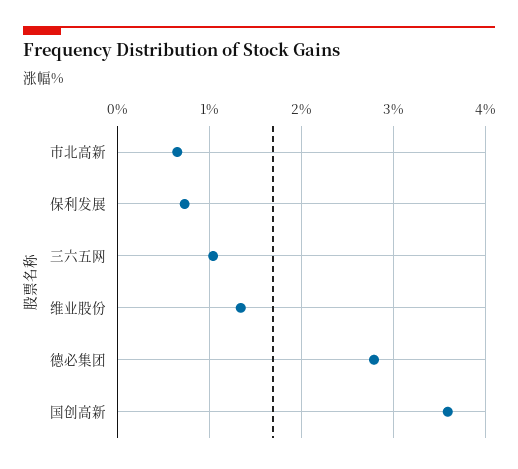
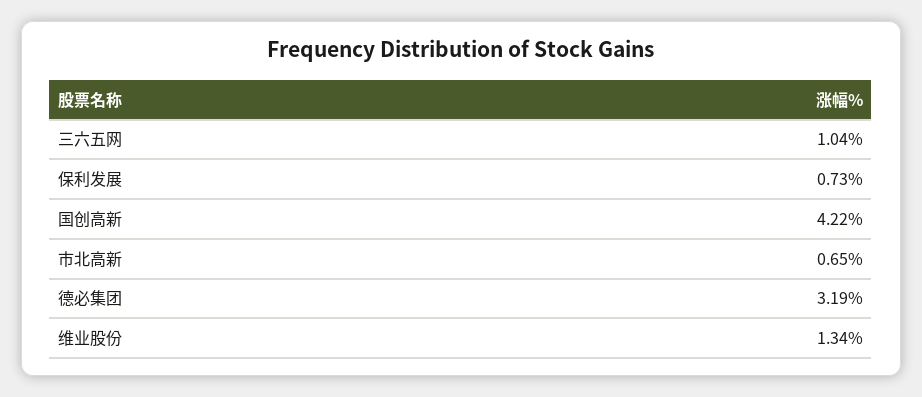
德必集团: 2.8 -> 3.19
国创高新: 3.6 -> 4.22

